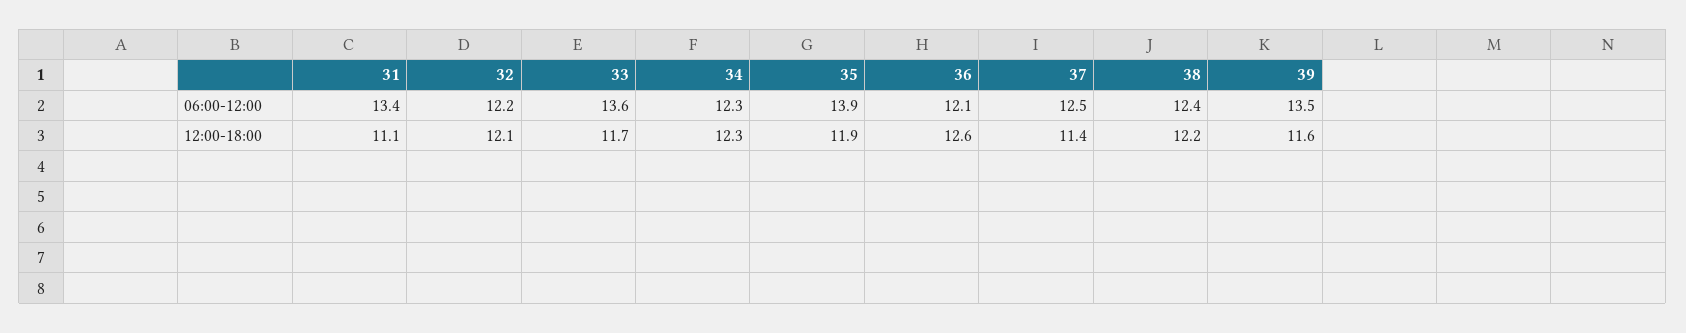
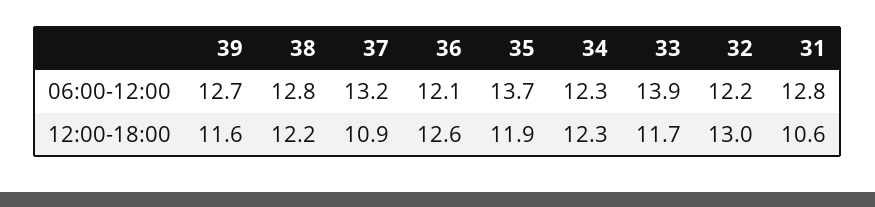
31, 06:00-12:00: 13.4 -> 12.8
33, 06:00-12:00: 13.6 -> 13.9
35, 06:00-12:00: 13.9 -> 13.7
37, 06:00-12:00: 12.5 -> 13.2
38, 06:00-12:00: 12.4 -> 12.8
39, 06:00-12:00: 13.5 -> 12.7
31, 12:00-18:00: 11.1 -> 10.6
32, 12:00-18:00: 12.1 -> 13
37, 12:00-18:00: 11.4 -> 10.9

